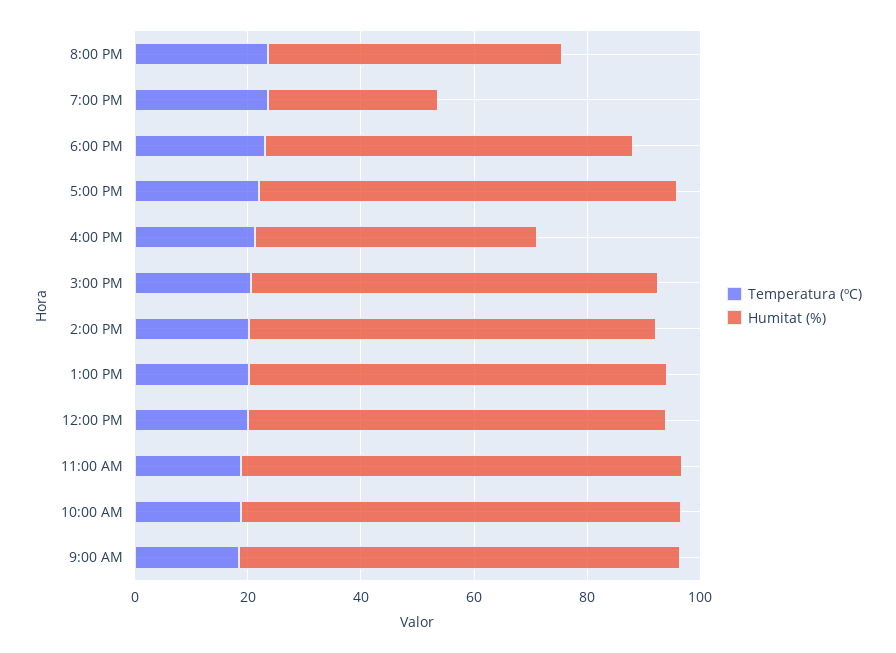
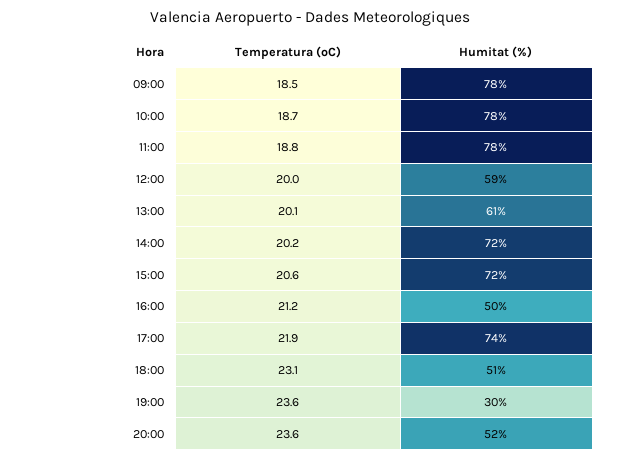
Humitat (%), 6:00 PM: 65 -> 51
Humitat (%), 1:00 PM: 75 -> 61
Humitat (%), 12:00 PM: 75 -> 59

